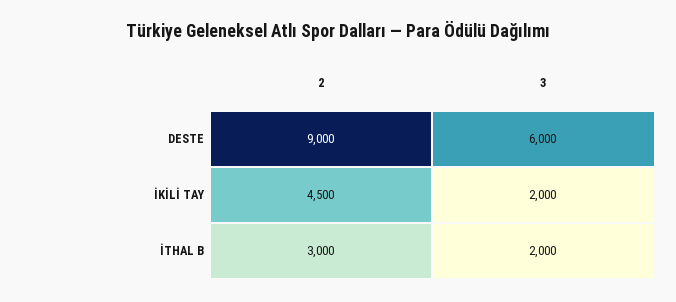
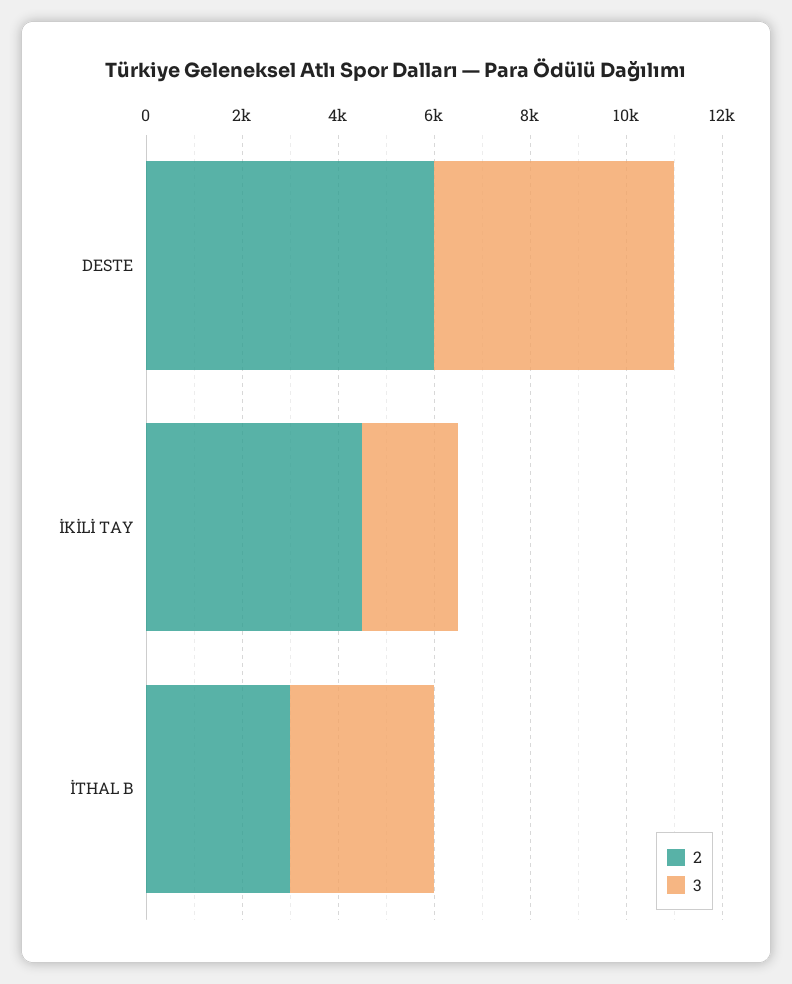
2, DESTE: 9000 -> 6000
3, DESTE: 6000 -> 5000
3, İTHAL B: 2000 -> 3000

